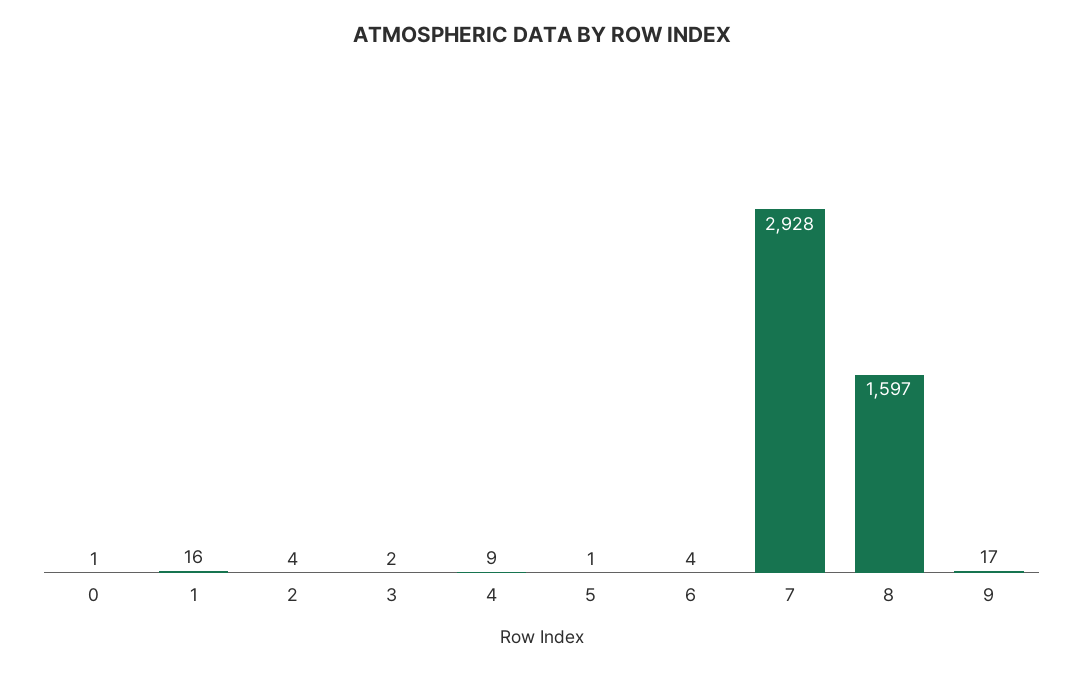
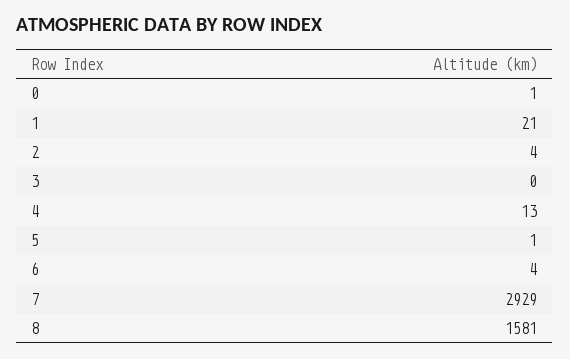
1: 16 -> 21
3: 2 -> 0
4: 9 -> 13
7: 2928 -> 2929
8: 1597 -> 1581
9: 17 -> none

